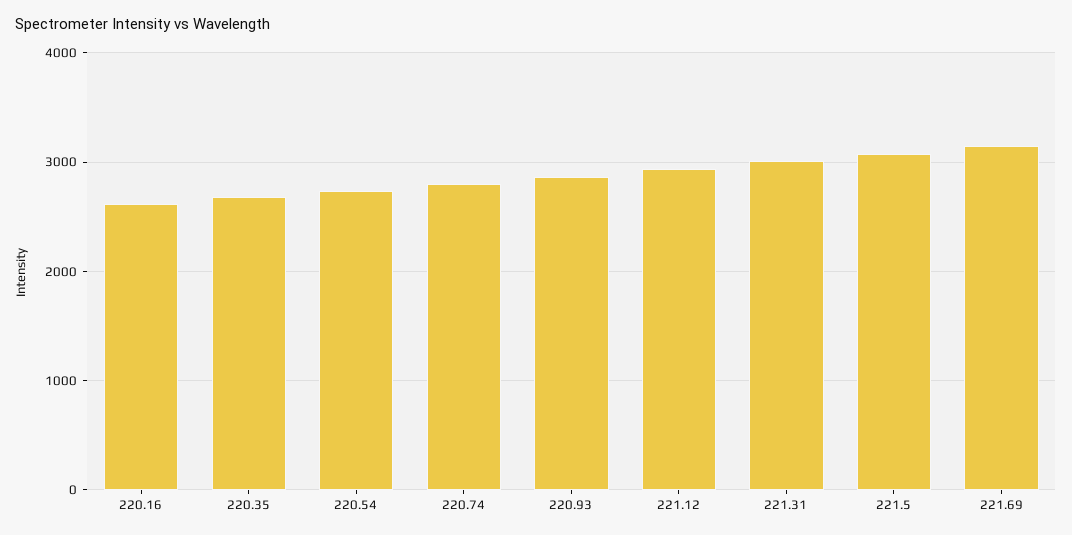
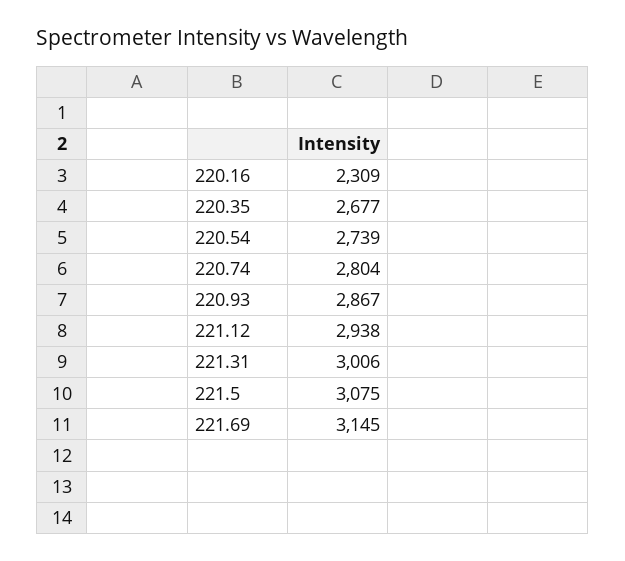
220.16: 2600 -> 2309

